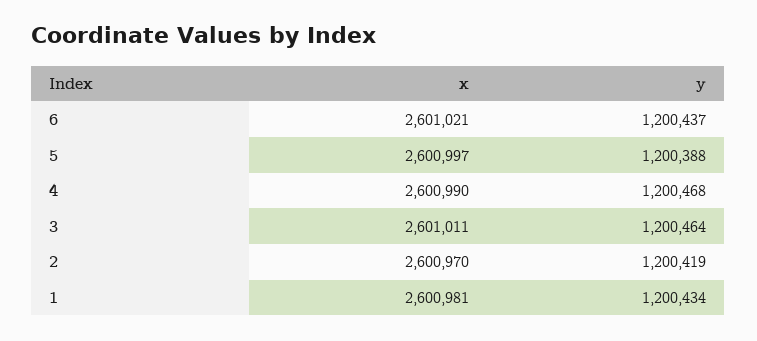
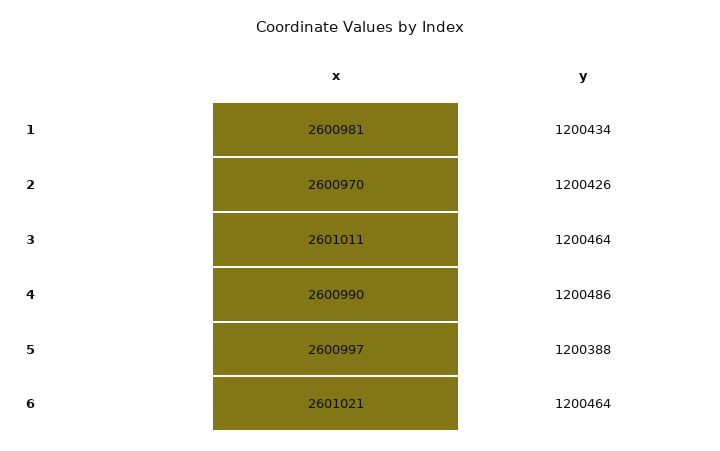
y, 6: 1200437 -> 1200464
y, 4: 1200468 -> 1200486
y, 2: 1200419 -> 1200426

